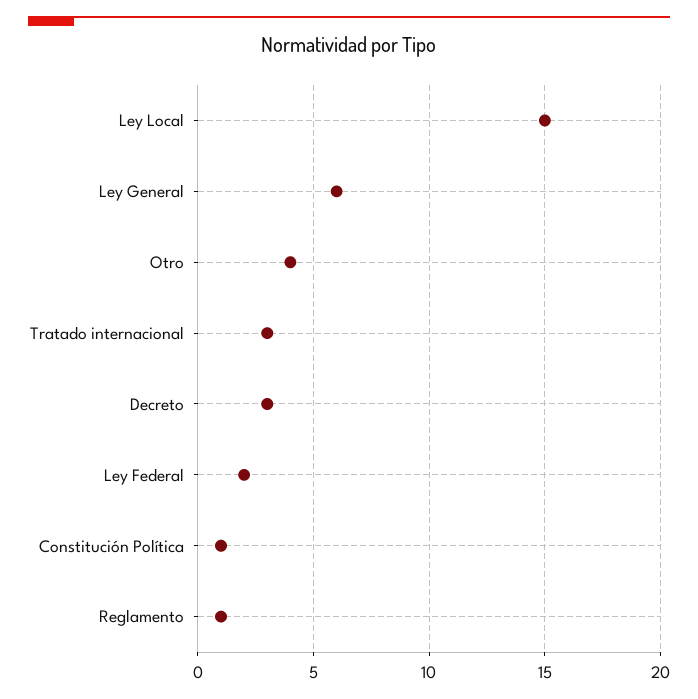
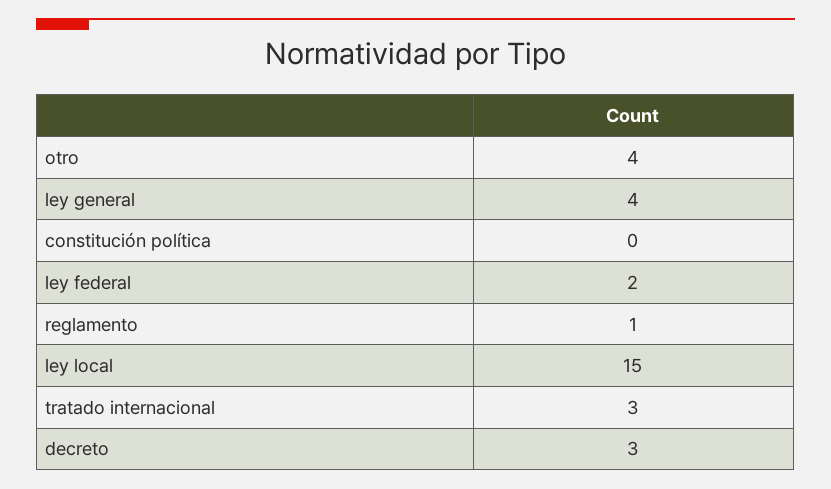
Ley General: 6 -> 4
Constitución Política: 1 -> 0

